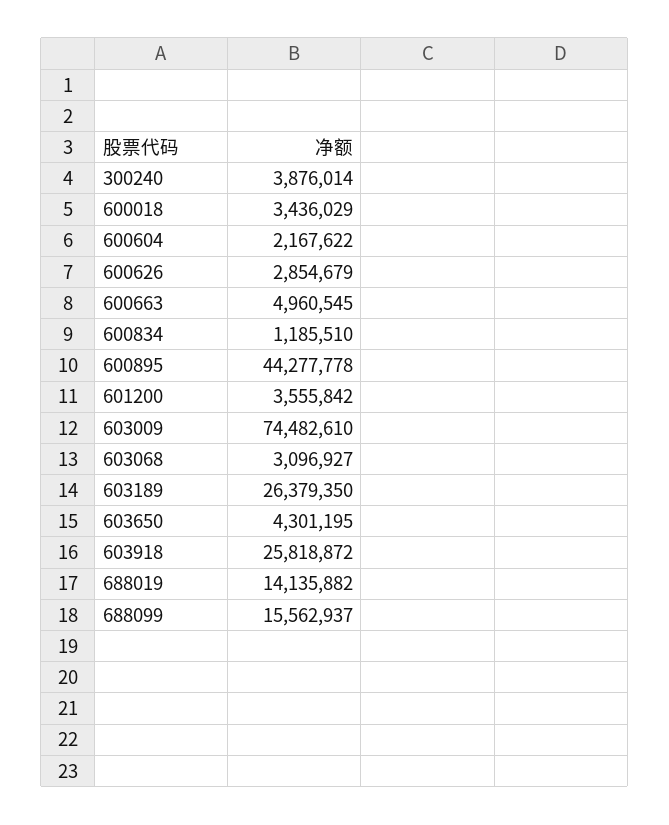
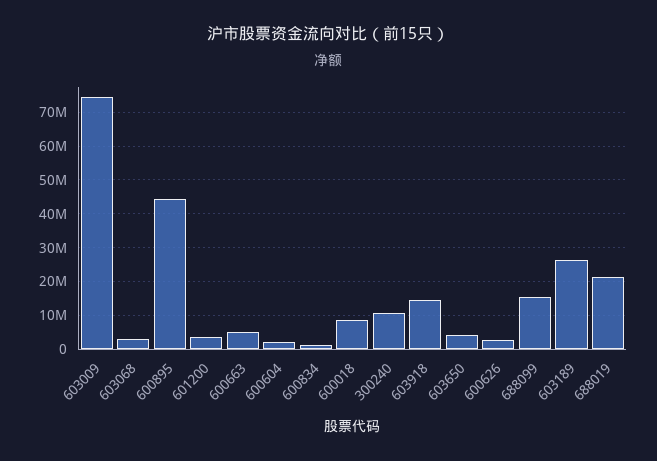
300240: 3876014 -> 10000000
600018: 3436029 -> 8000000
603918: 25818872 -> 14000000
688019: 14135882 -> 22000000

